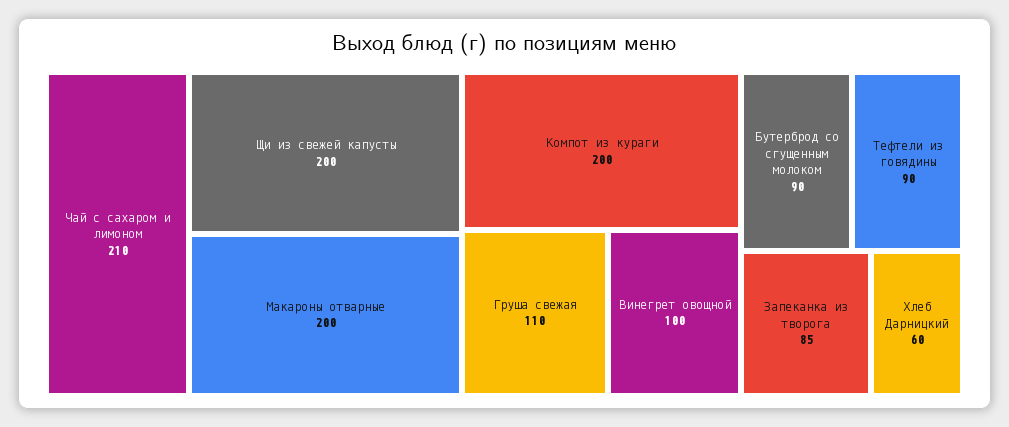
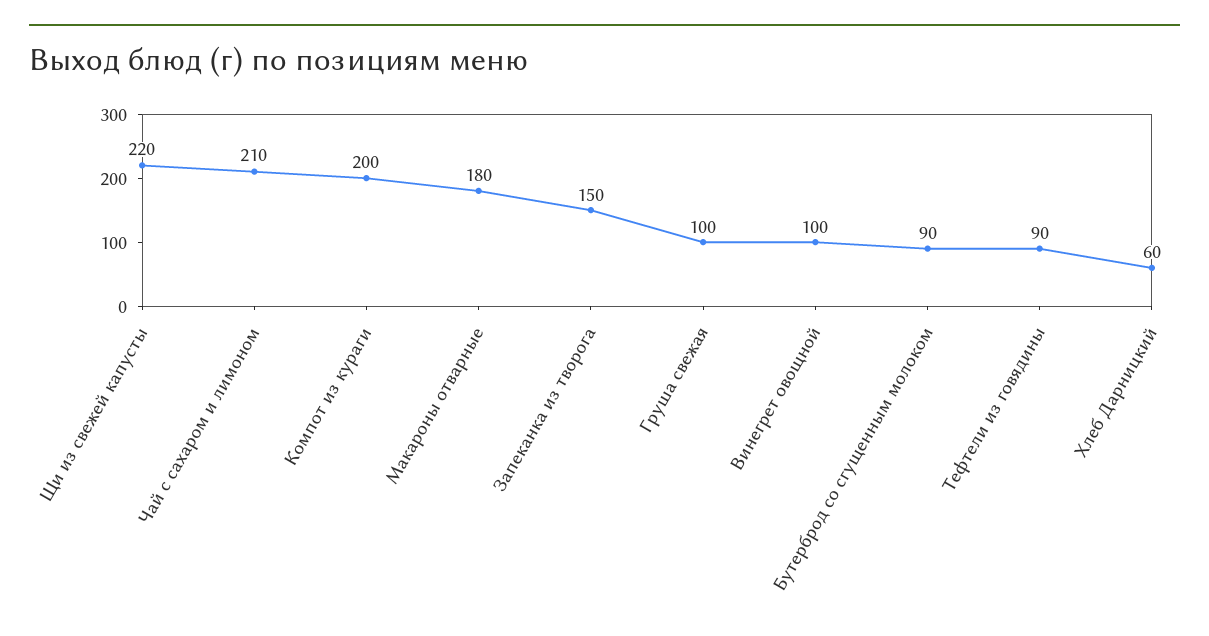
Щи из свежей капусты: 200 -> 220
Макароны отварные: 200 -> 180
Груша свежая: 110 -> 100
Запеканка из творога: 85 -> 150

